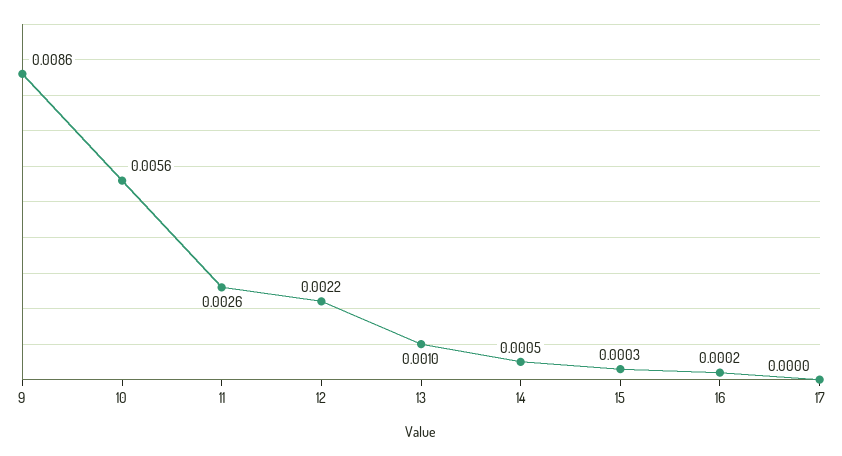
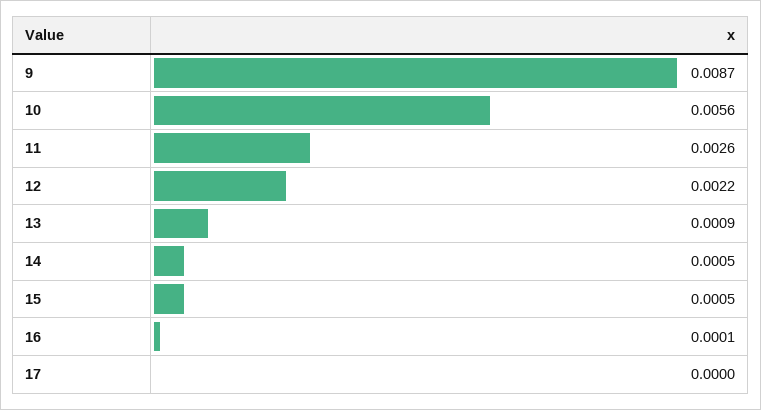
9: 0.0086 -> 0.0087
13: 0.001 -> 0.0009
15: 0.0003 -> 0.0005
16: 0.0002 -> 0.0001

